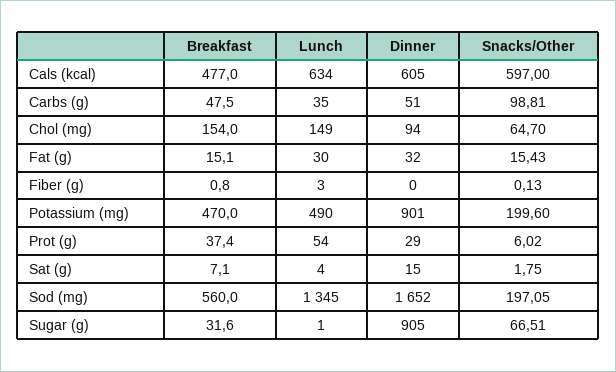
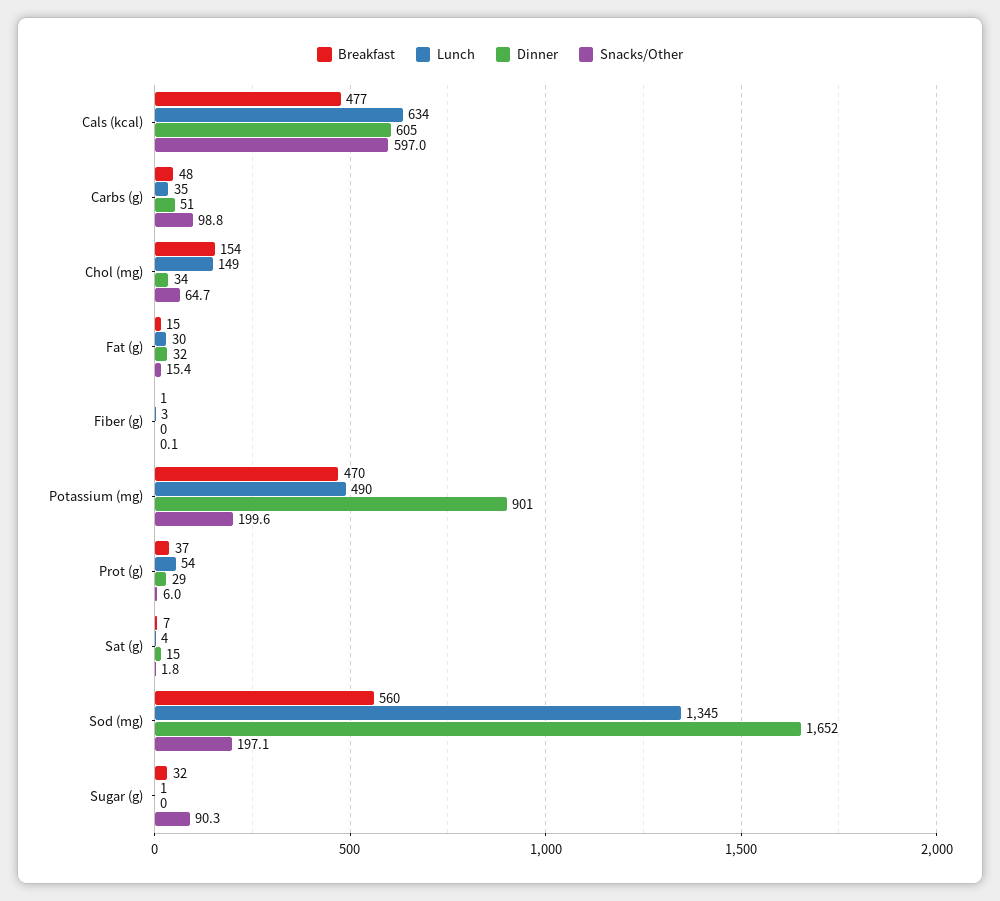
Dinner, Chol (mg): 94 -> 34
Dinner, Sugar (g): 905 -> 0
Snacks/Other, Sugar (g): 66.51 -> 90.3

